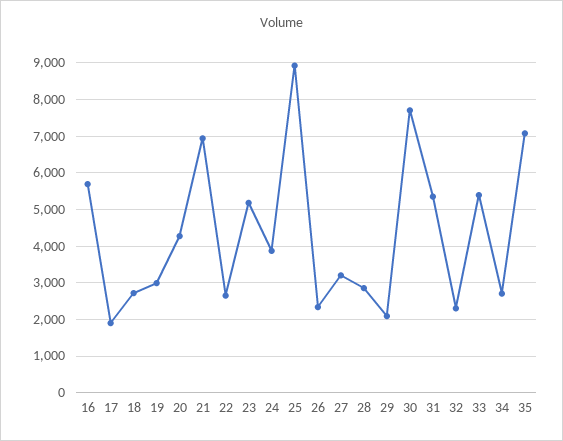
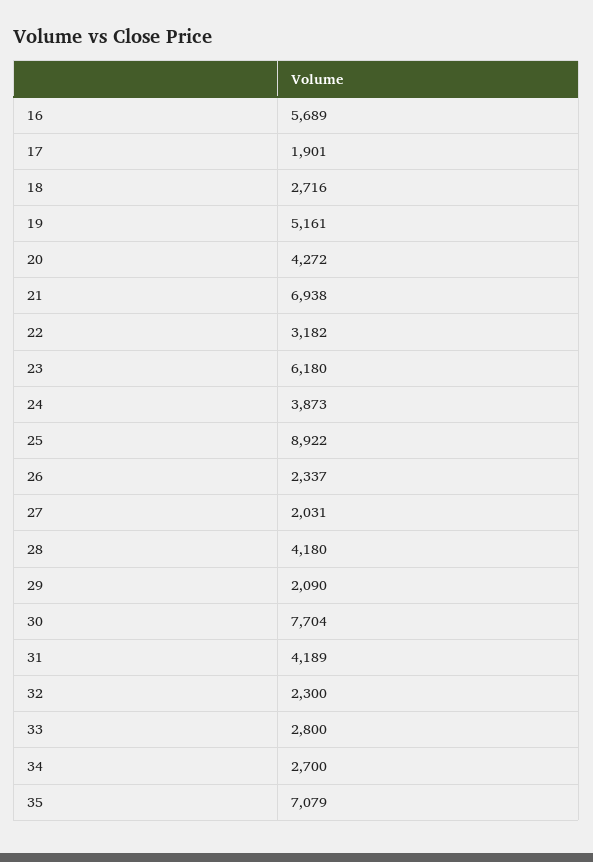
19: 3000 -> 5161
22: 2600 -> 3182
23: 5200 -> 6180
27: 3200 -> 2031
28: 2800 -> 4180
31: 5400 -> 4189
33: 5400 -> 2800

